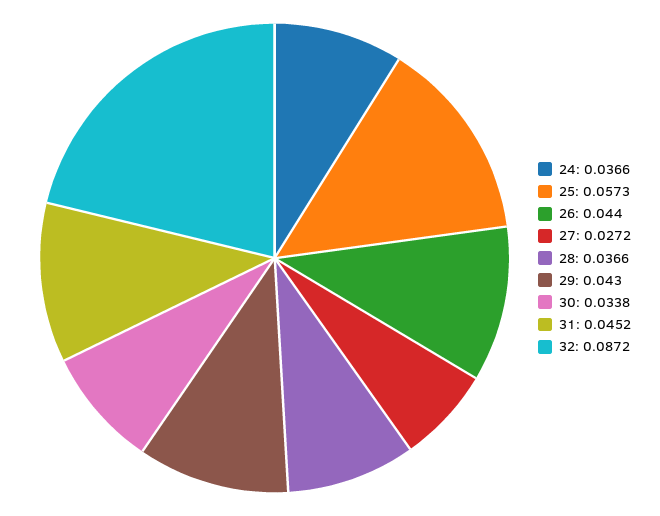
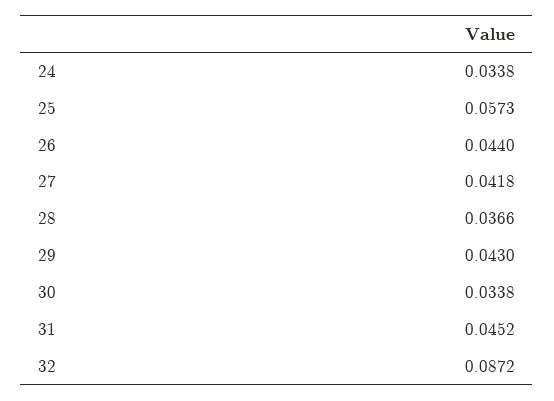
24: 0.0366 -> 0.0338
27: 0.0272 -> 0.0418

